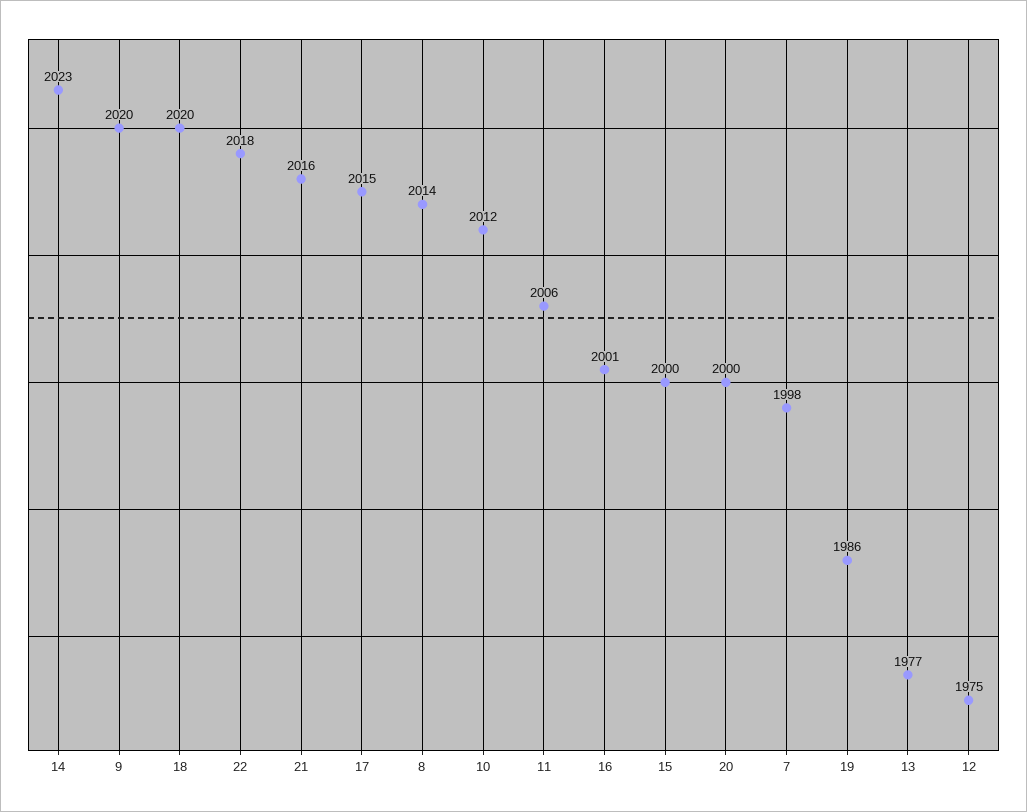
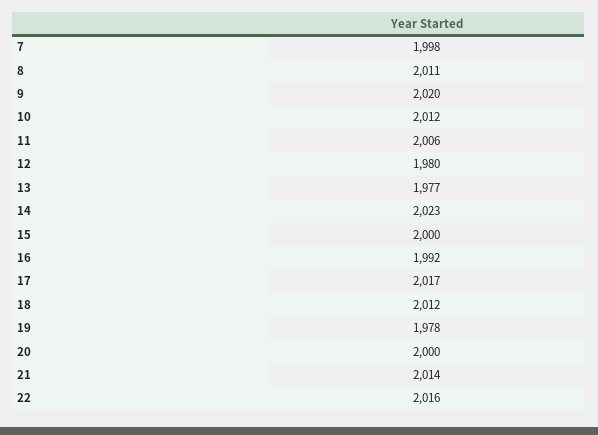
18: 2020 -> 2012
22: 2018 -> 2016
21: 2016 -> 2014
17: 2015 -> 2017
8: 2014 -> 2011
16: 2001 -> 1992
19: 1986 -> 1978
12: 1975 -> 1980

